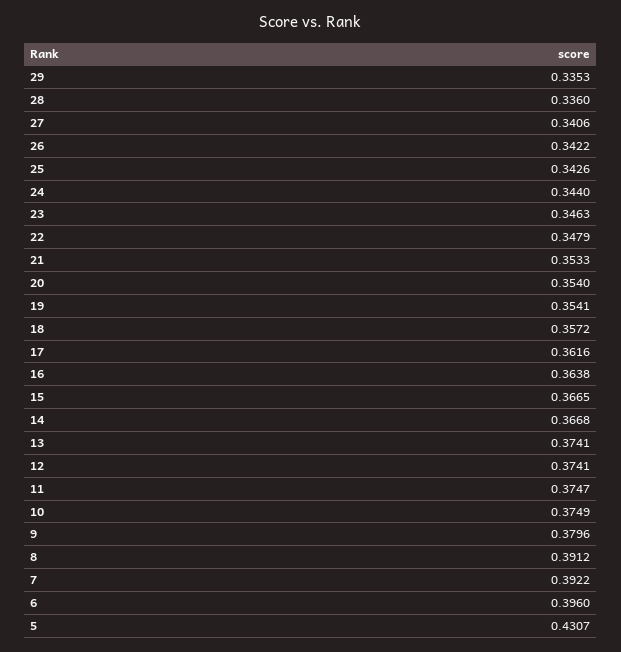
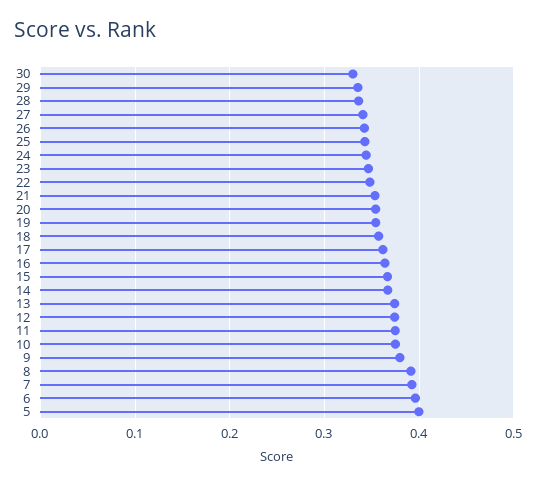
5: 0.4307 -> 0.4
30: none -> 0.33

